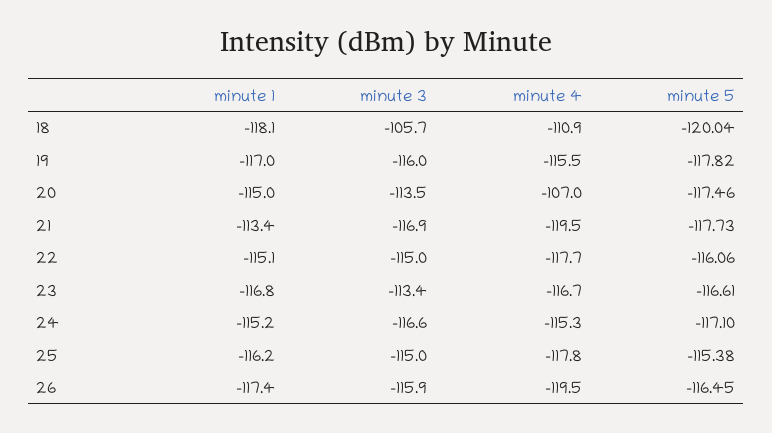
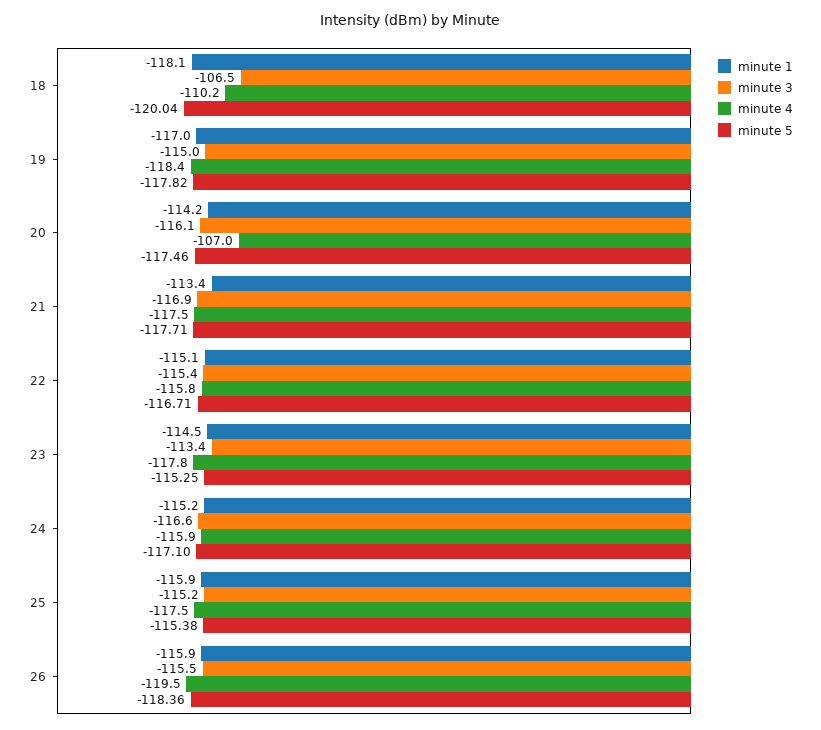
minute 3, 18: -105.7 -> -106.5
minute 4, 18: -110.9 -> -110.2
minute 3, 19: -116 -> -115
minute 4, 19: -115.5 -> -118.4
minute 1, 20: -115 -> -114.2
minute 3, 20: -113.5 -> -116.1
minute 4, 21: -119.5 -> -117.5
minute 5, 21: -117.73 -> -117.71
minute 3, 22: -115 -> -115.4
minute 4, 22: -117.7 -> -115.8
minute 5, 22: -116.06 -> -116.71
minute 1, 23: -116.8 -> -114.5
minute 4, 23: -116.7 -> -117.8
minute 5, 23: -116.61 -> -115.25
minute 4, 24: -115.3 -> -115.9
minute 1, 25: -116.2 -> -115.9
minute 3, 25: -115 -> -115.2
minute 4, 25: -117.8 -> -117.5
minute 1, 26: -117.4 -> -115.9
minute 3, 26: -115.9 -> -115.5
minute 5, 26: -116.45 -> -118.36

